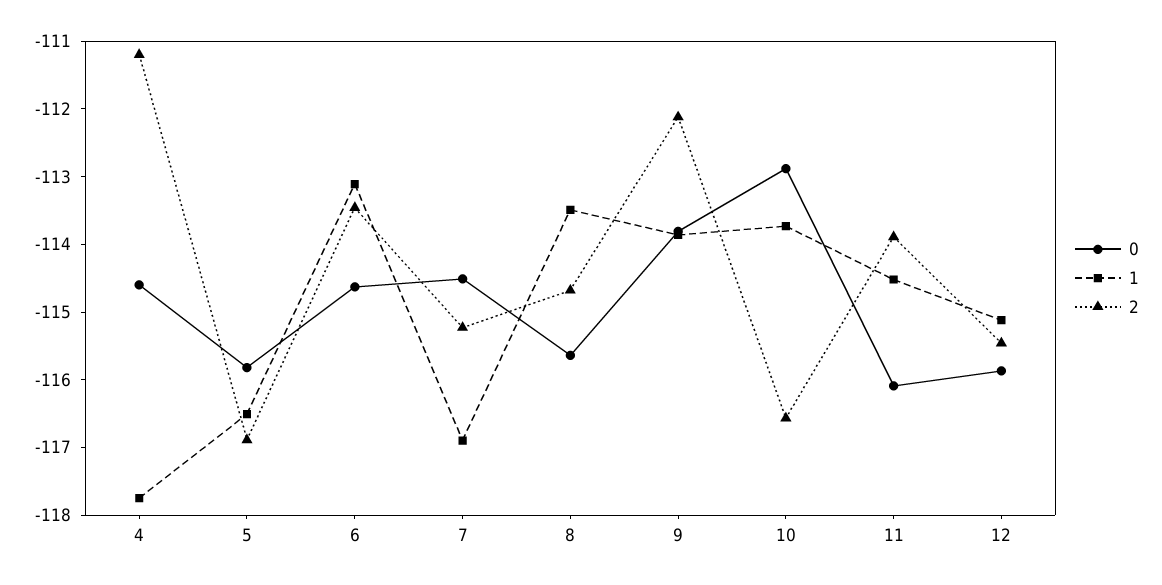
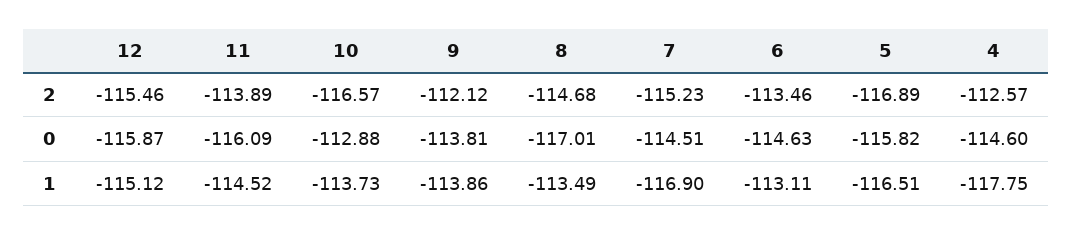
2, 4: -111.2 -> -112.57
0, 8: -115.6 -> -117.01

